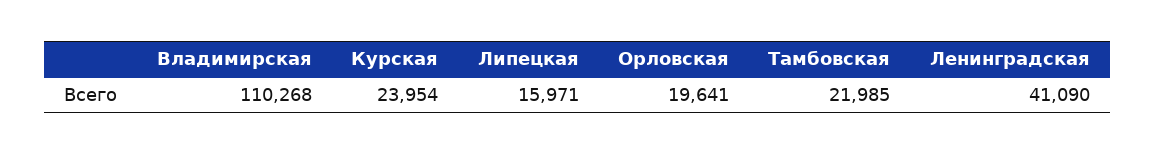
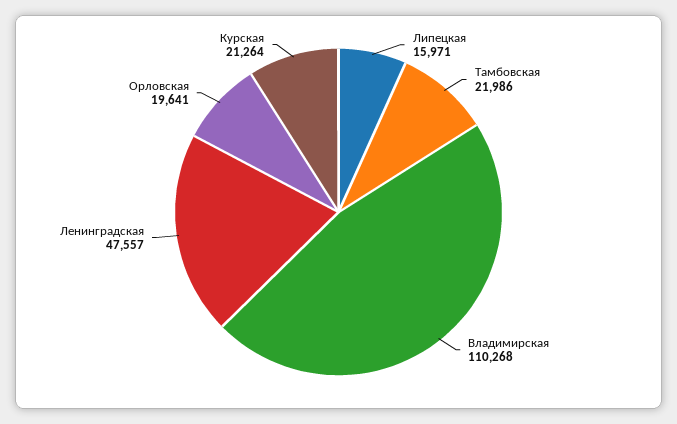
Курская: 23954 -> 21264
Тамбовская: 21985 -> 21986
Ленинградская: 41090 -> 47557

